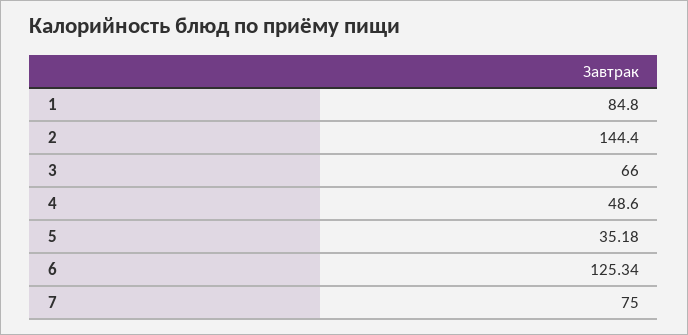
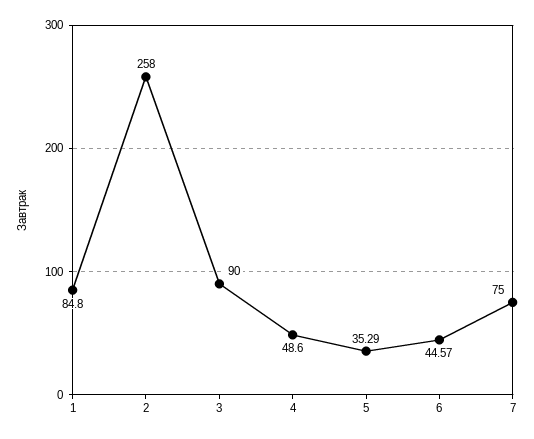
2: 144.4 -> 258
3: 66 -> 90
5: 35.18 -> 35.29
6: 125.34 -> 44.57

